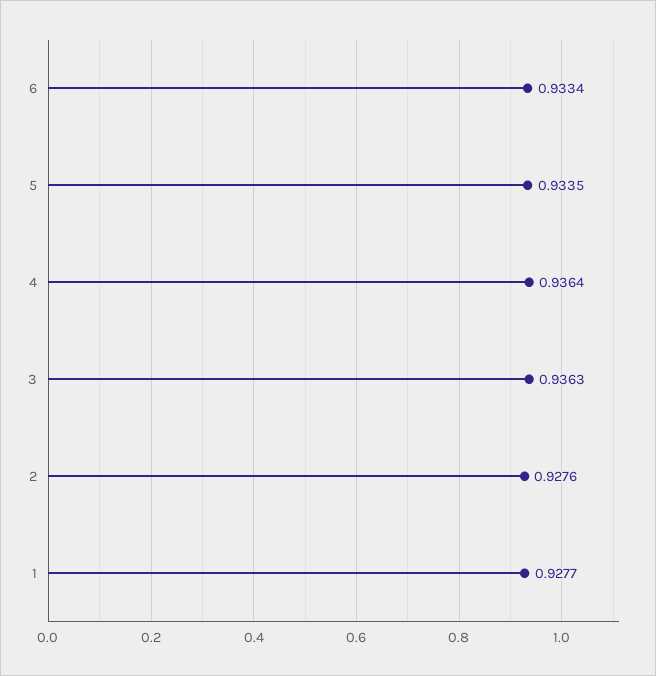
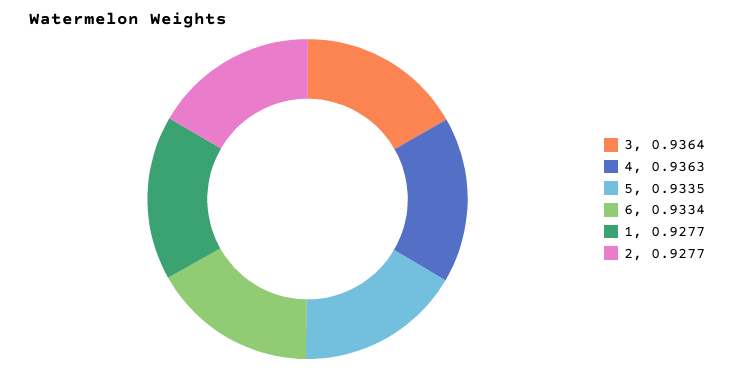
4: 0.9364 -> 0.9363
3: 0.9363 -> 0.9364
2: 0.9276 -> 0.9277

